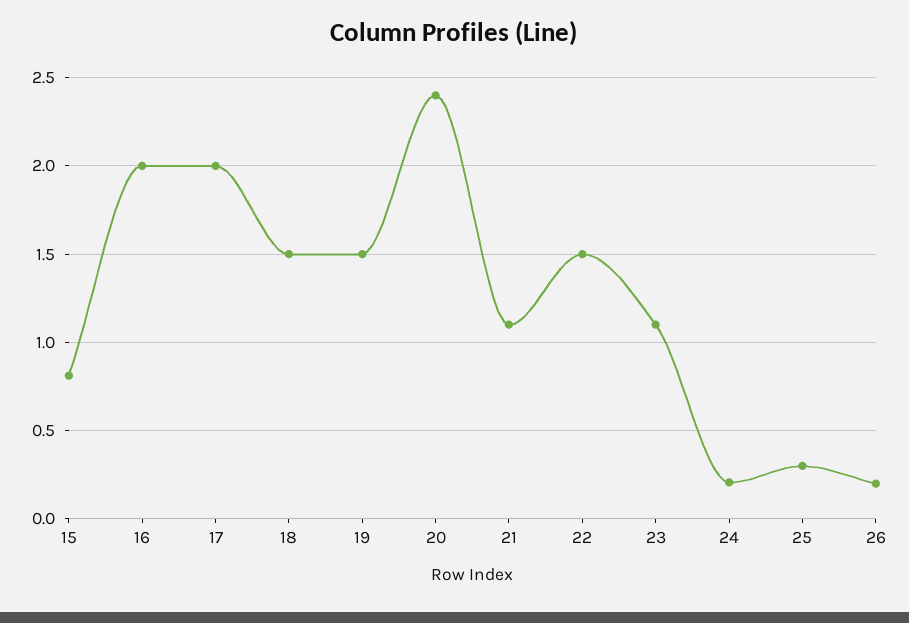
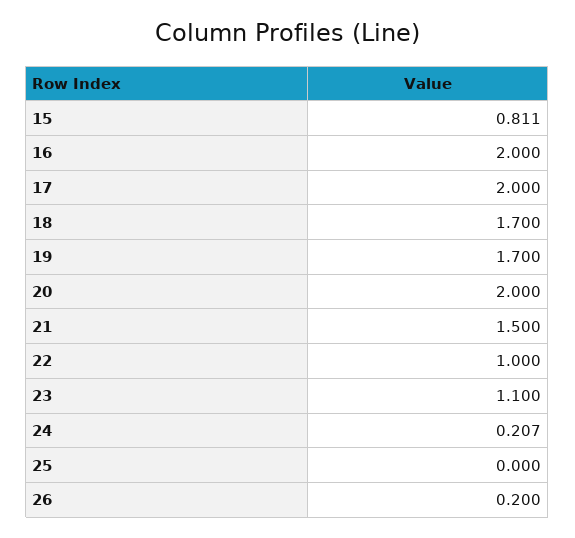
18: 1.5 -> 1.7
19: 1.5 -> 1.7
20: 2.4 -> 2
21: 1.1 -> 1.5
22: 1.5 -> 1
25: 0.3 -> 0

